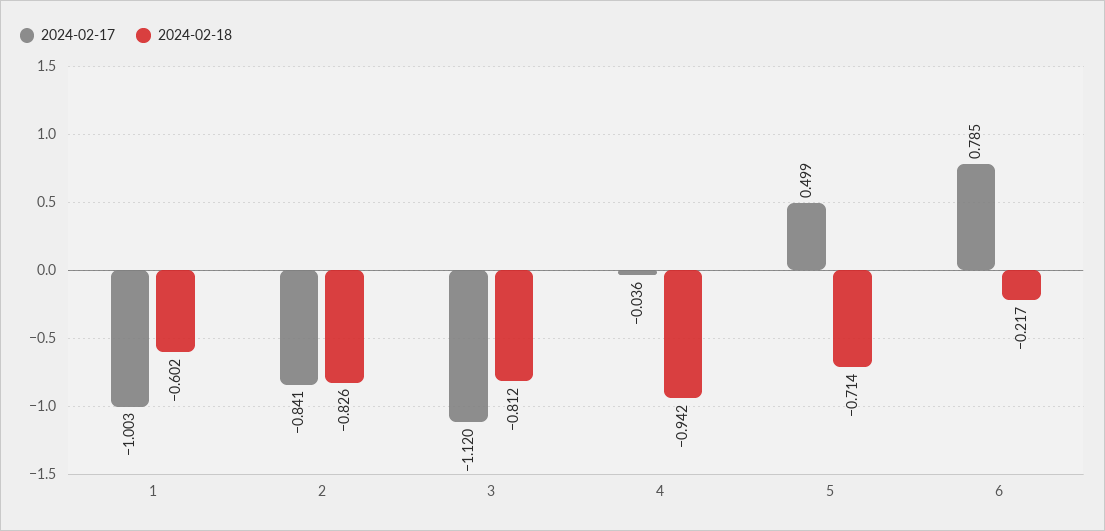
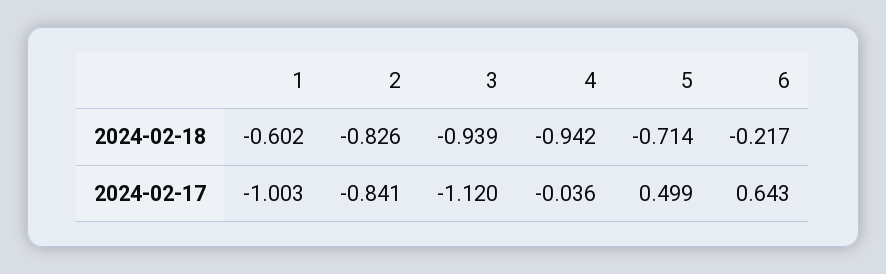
2024-02-18, 3: -0.812 -> -0.939
2024-02-17, 6: 0.785 -> 0.643

